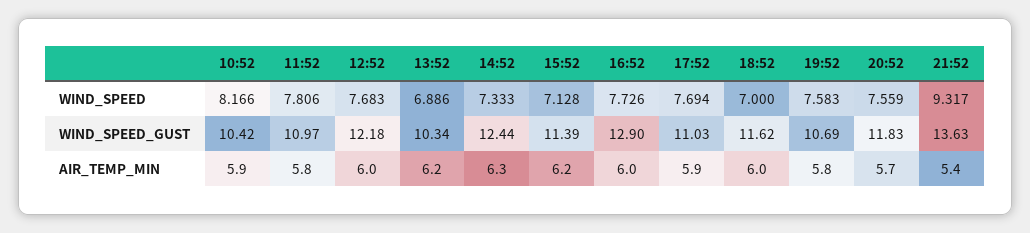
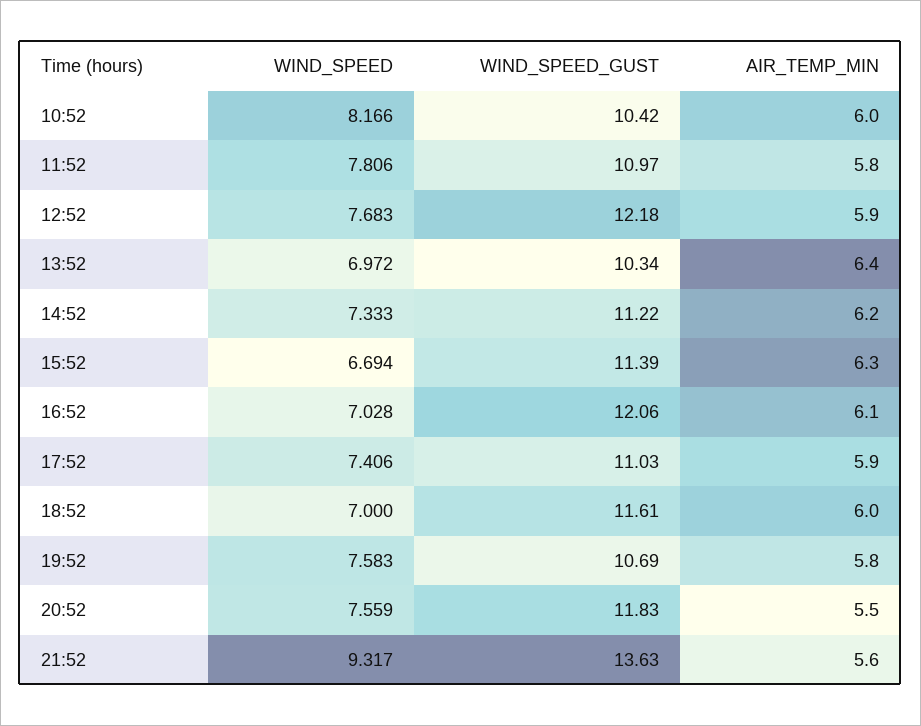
13:52, WIND_SPEED: 6.886 -> 6.972
15:52, WIND_SPEED: 7.128 -> 6.694
16:52, WIND_SPEED: 7.726 -> 7.028
17:52, WIND_SPEED: 7.694 -> 7.406
14:52, WIND_SPEED_GUST: 12.44 -> 11.22
16:52, WIND_SPEED_GUST: 12.9 -> 12.06
18:52, WIND_SPEED_GUST: 11.62 -> 11.61
10:52, AIR_TEMP_MIN: 5.9 -> 6
12:52, AIR_TEMP_MIN: 6 -> 5.9
13:52, AIR_TEMP_MIN: 6.2 -> 6.4
14:52, AIR_TEMP_MIN: 6.3 -> 6.2
15:52, AIR_TEMP_MIN: 6.2 -> 6.3
16:52, AIR_TEMP_MIN: 6 -> 6.1
20:52, AIR_TEMP_MIN: 5.7 -> 5.5
21:52, AIR_TEMP_MIN: 5.4 -> 5.6

